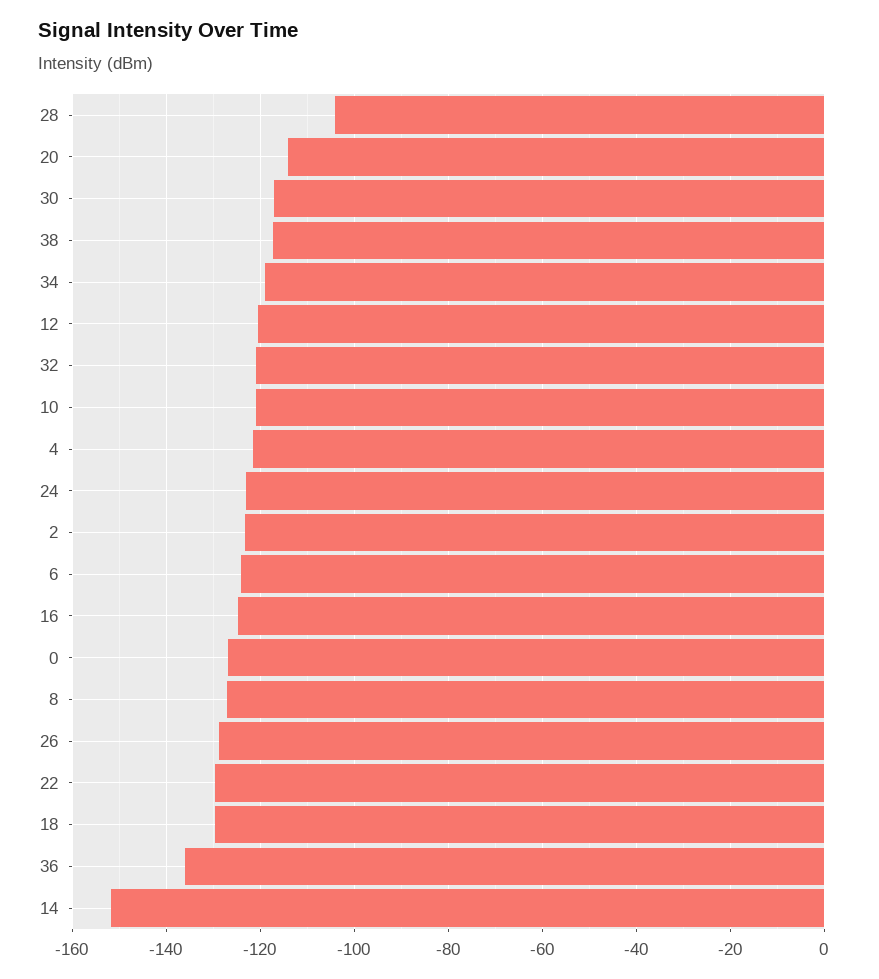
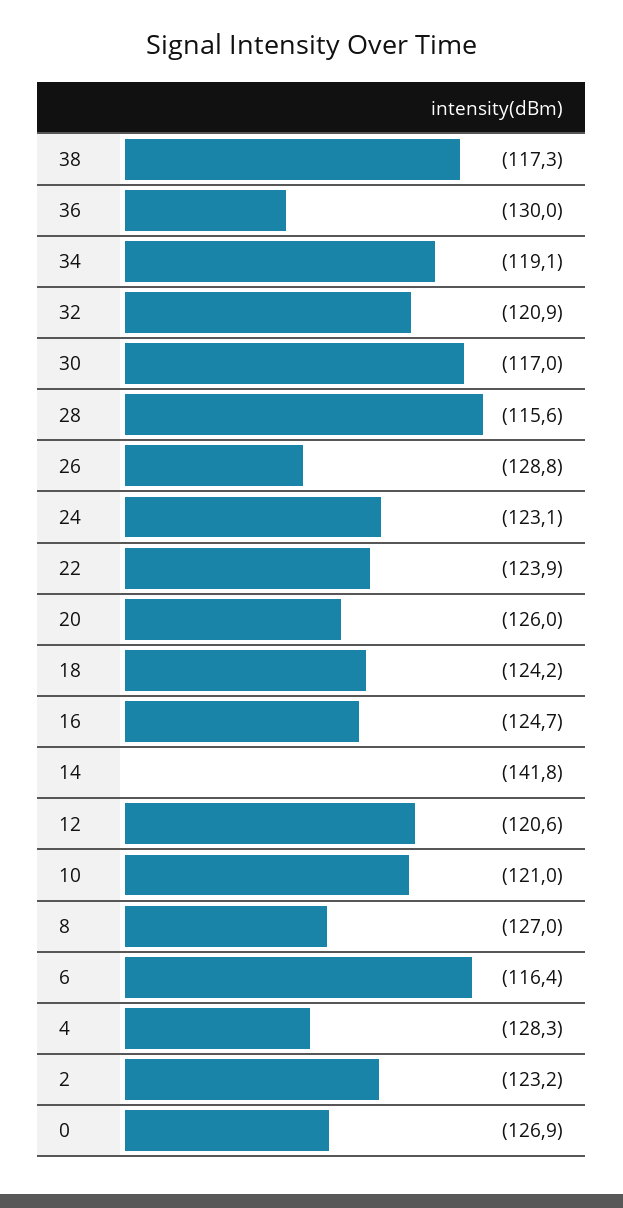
28: -104 -> -115.6
20: -114 -> -126
4: -122 -> -128.3
6: -124 -> -116.4
22: -130 -> -123.9
18: -130 -> -124.2
36: -136 -> -130
14: -152 -> -141.8

